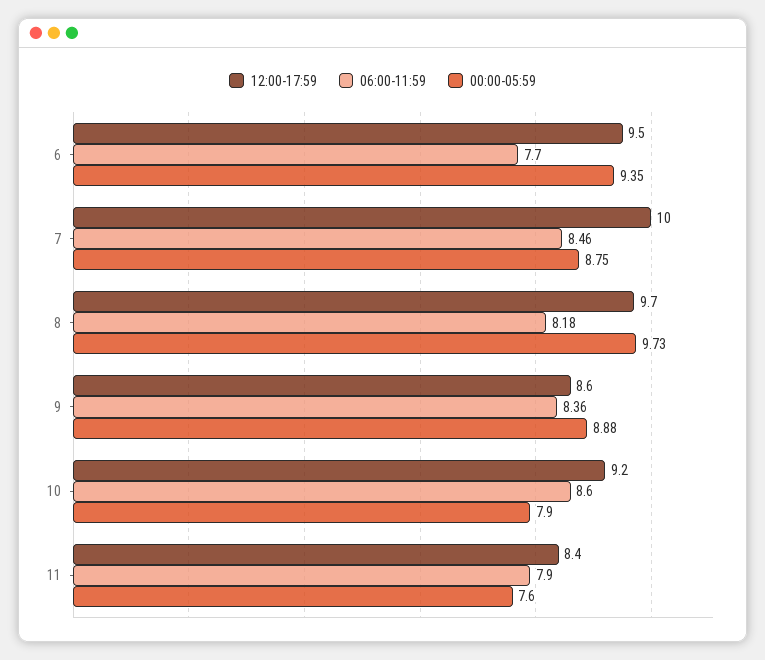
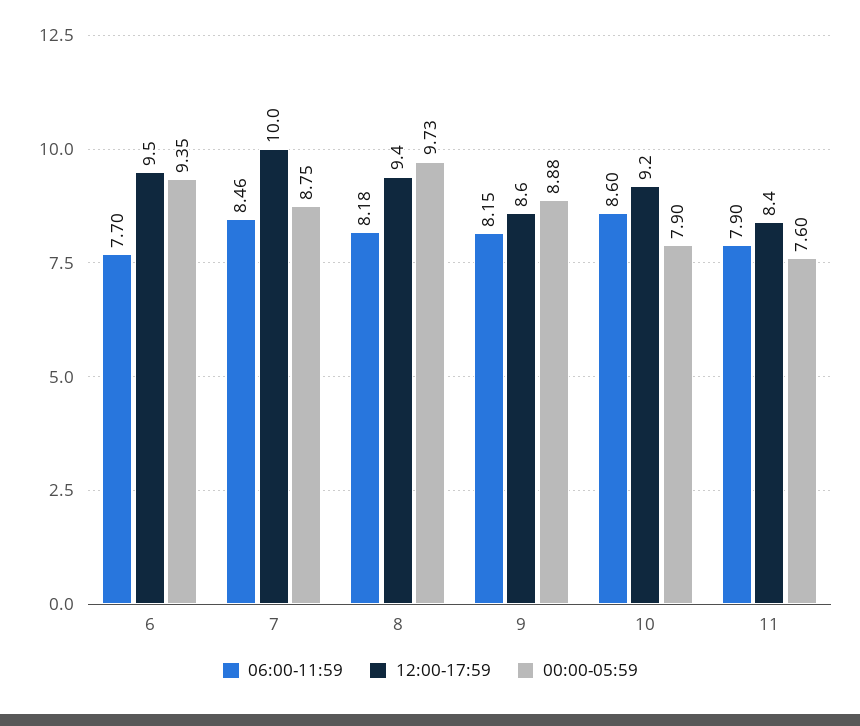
12:00-17:59, 8: 9.7 -> 9.4
06:00-11:59, 9: 8.36 -> 8.15

